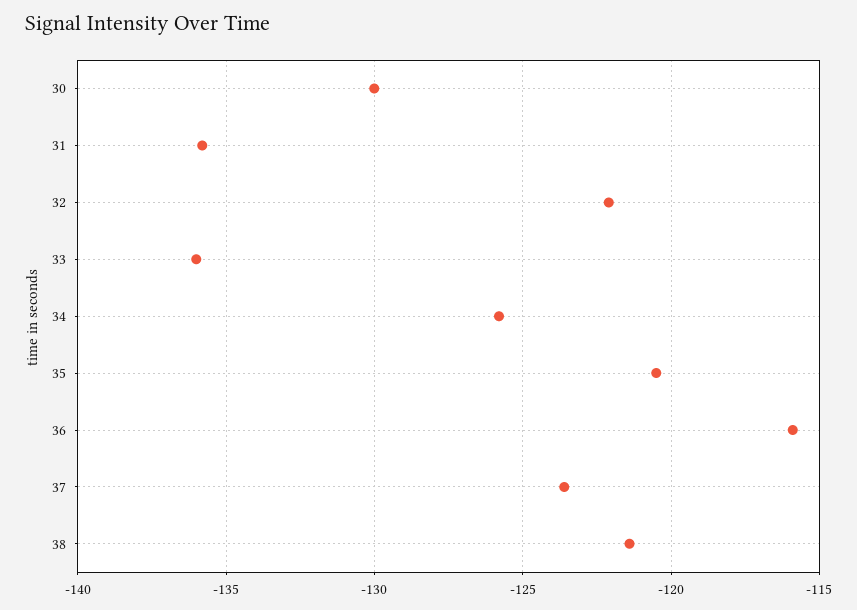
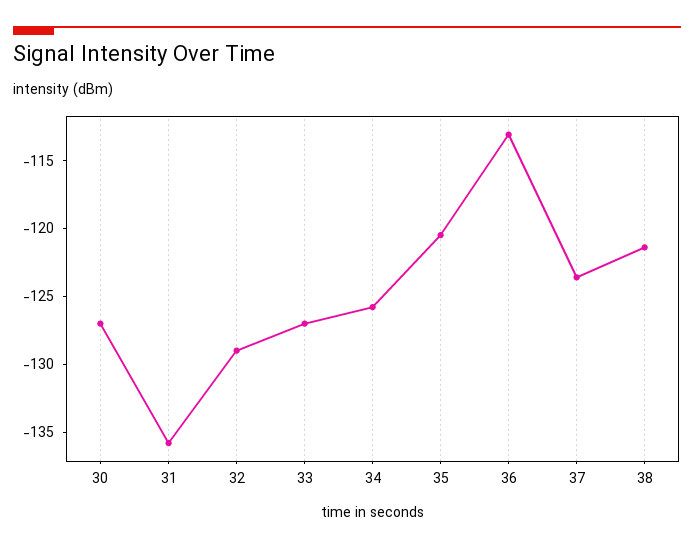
30: -130 -> -127
32: -122 -> -129
33: -136 -> -127
36: -116 -> -113

